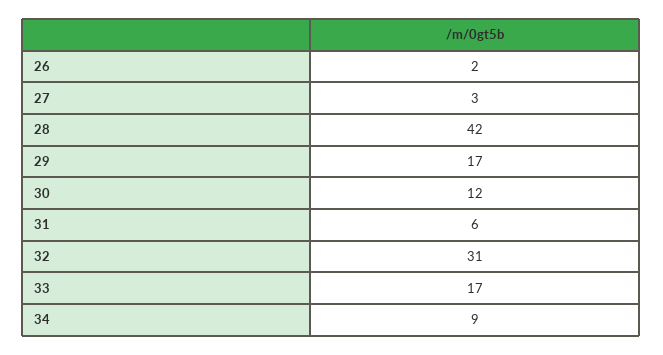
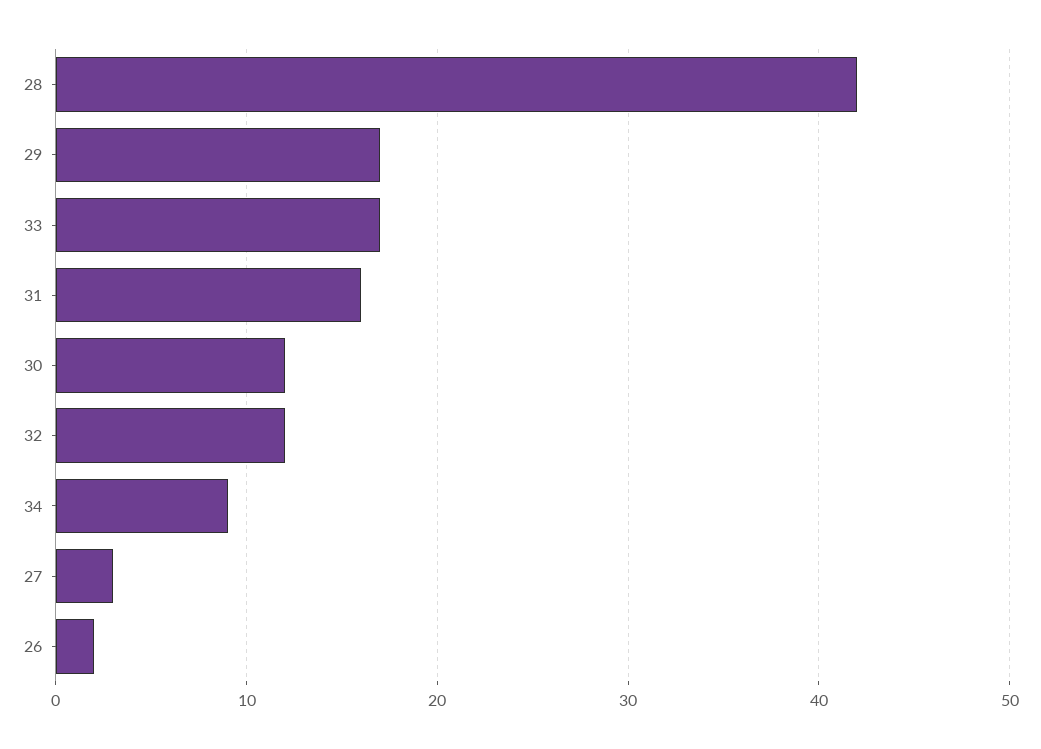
31: 6 -> 16
32: 31 -> 12

